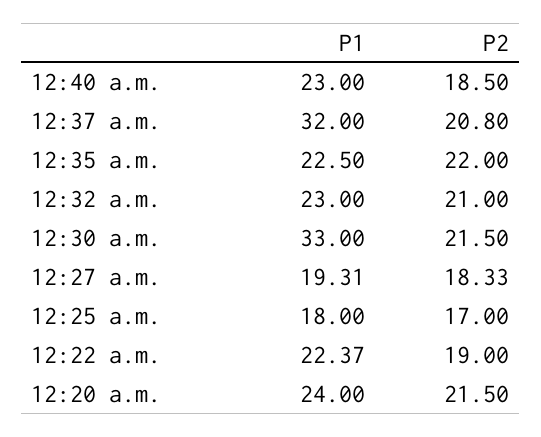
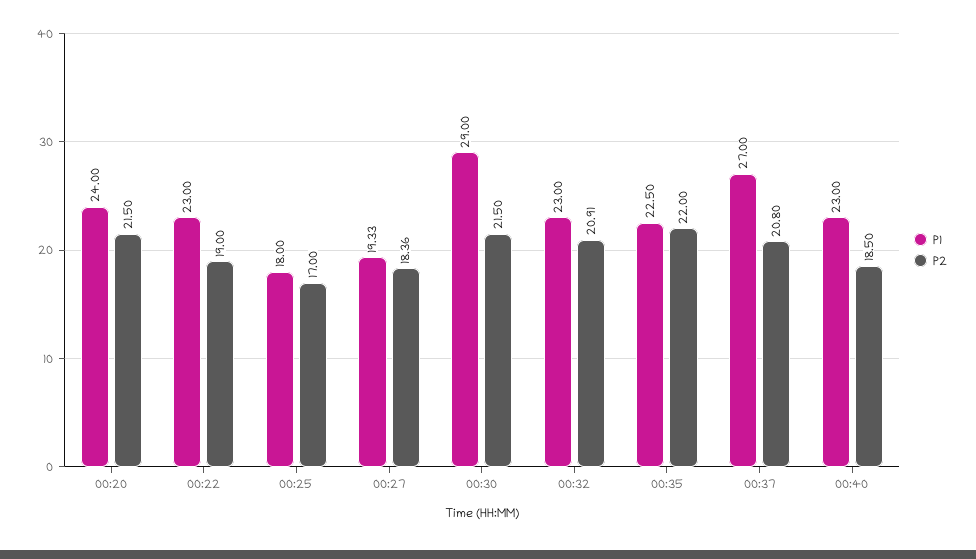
P1, 12:37 a.m.: 32 -> 27
P2, 12:32 a.m.: 21 -> 20.91
P1, 12:30 a.m.: 33 -> 29
P1, 12:27 a.m.: 19.31 -> 19.33
P2, 12:27 a.m.: 18.33 -> 18.36
P1, 12:22 a.m.: 22.37 -> 23

